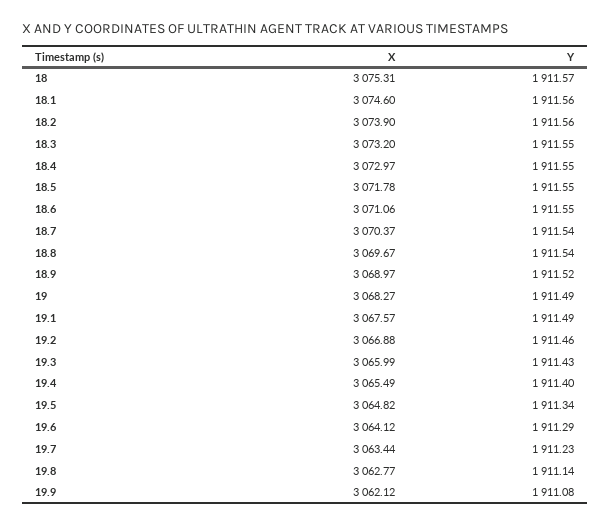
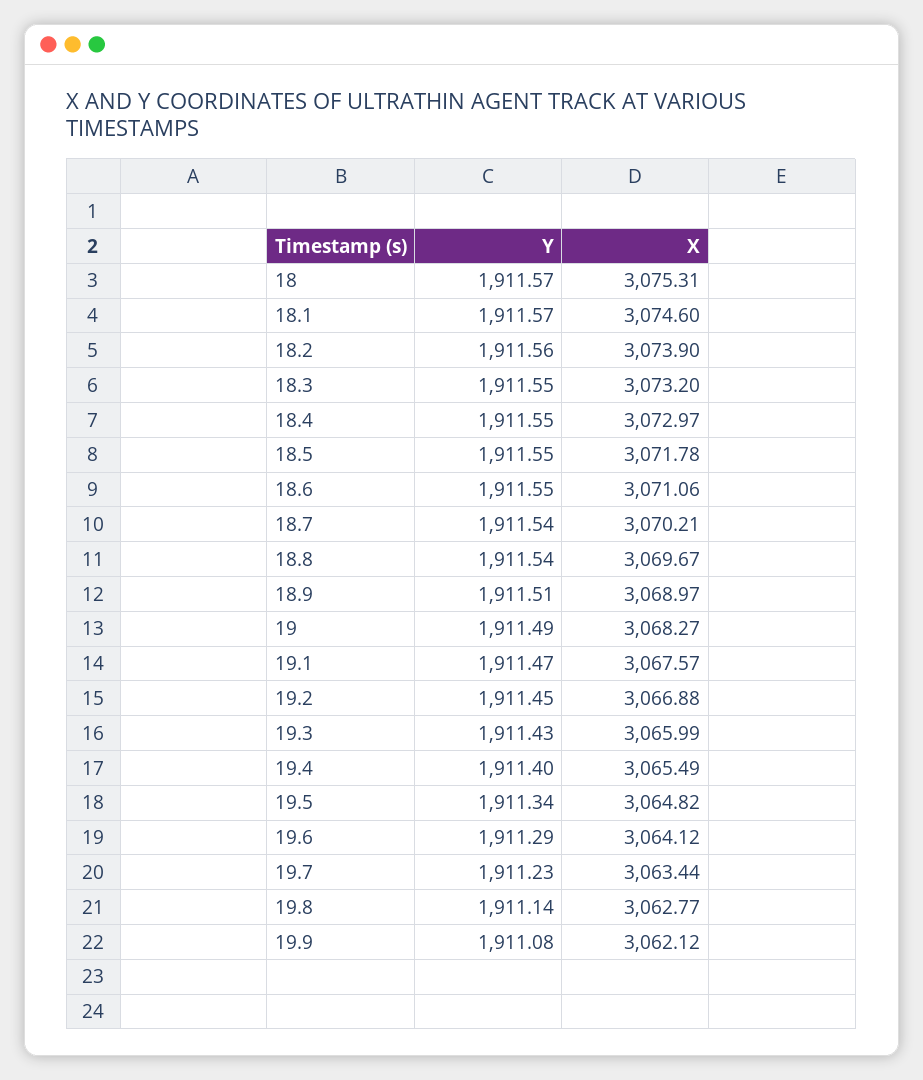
Y, 18.1: 1911.56 -> 1911.57
X, 18.7: 3070.37 -> 3070.21
Y, 18.9: 1911.52 -> 1911.51
Y, 19.1: 1911.49 -> 1911.47
Y, 19.2: 1911.46 -> 1911.45

